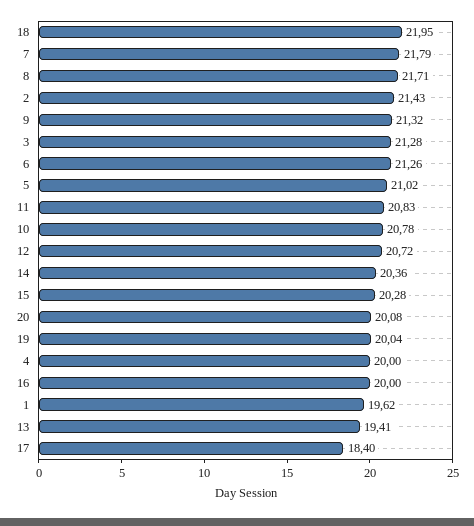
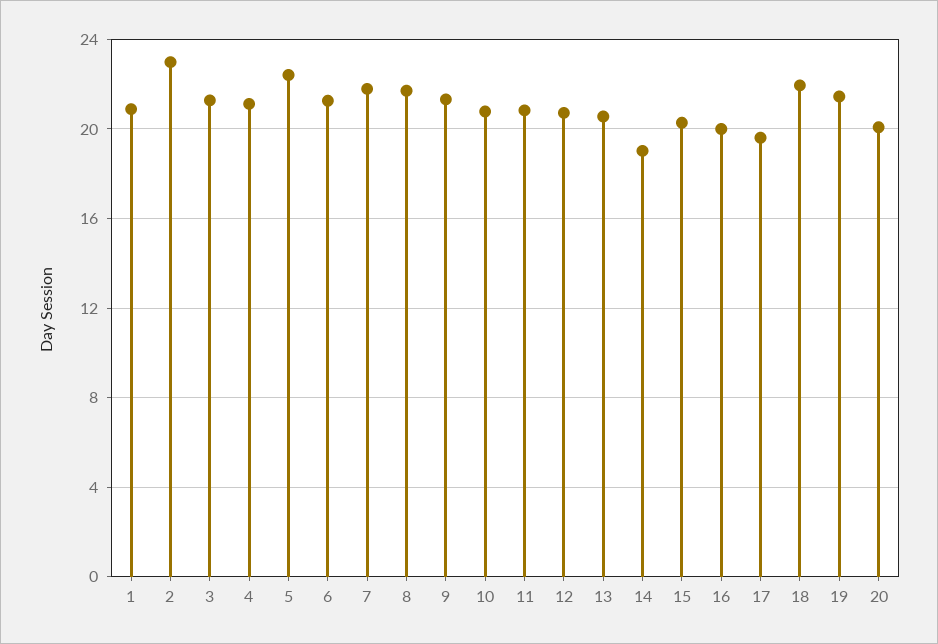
2: 21.43 -> 23
5: 21.02 -> 22.5
14: 20.36 -> 19
19: 20.04 -> 21.5
4: 20 -> 21
1: 19.62 -> 21
13: 19.41 -> 20.5
17: 18.4 -> 19.5

